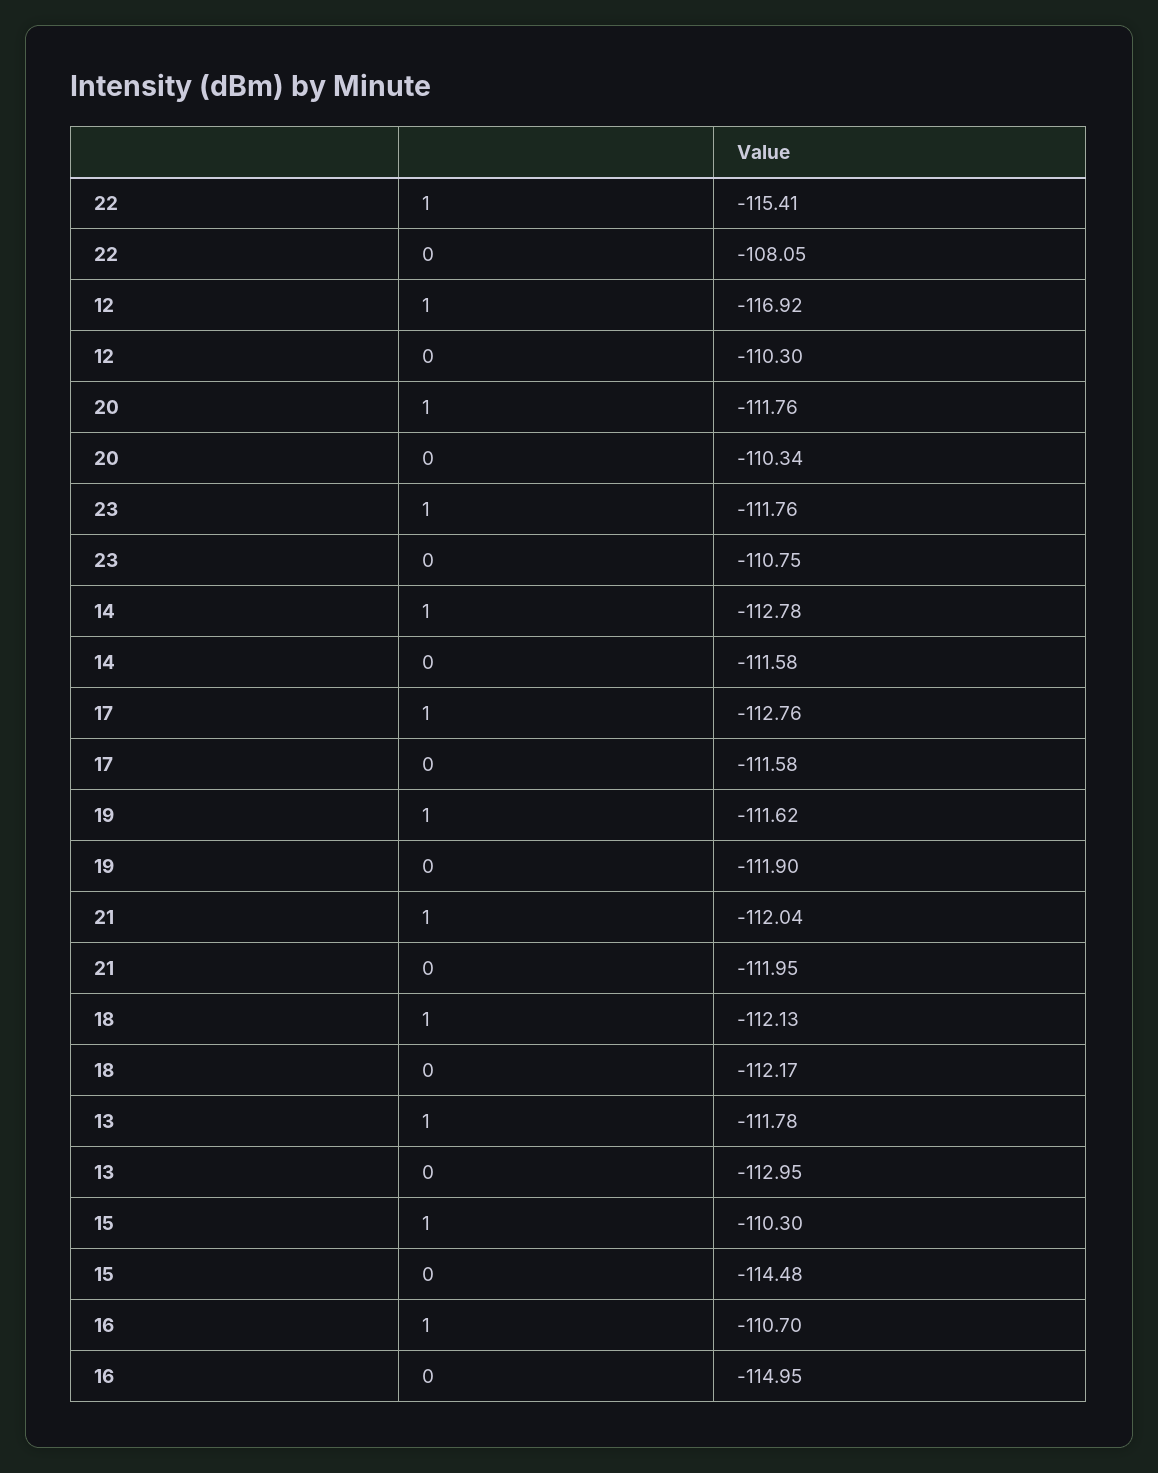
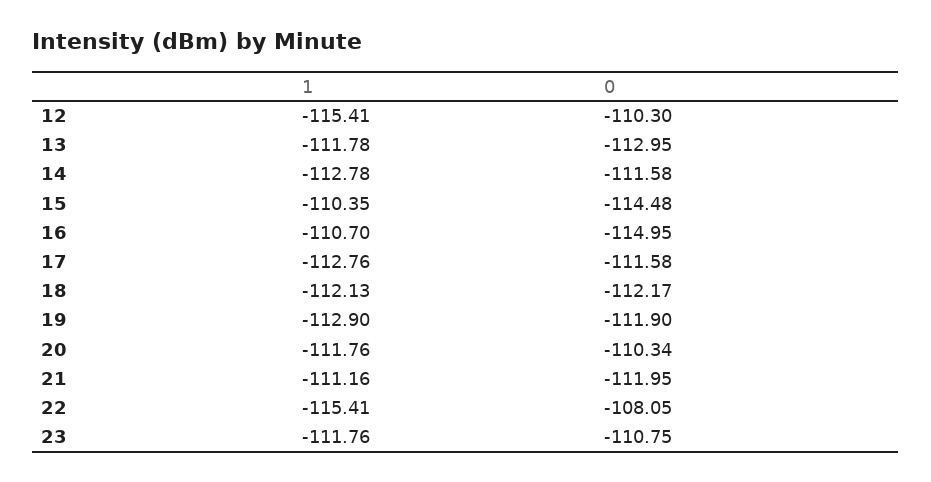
12, 1: -116.92 -> -115.41
19, 1: -111.62 -> -112.9
21, 1: -112.04 -> -111.16
15, 1: -110.3 -> -110.35

